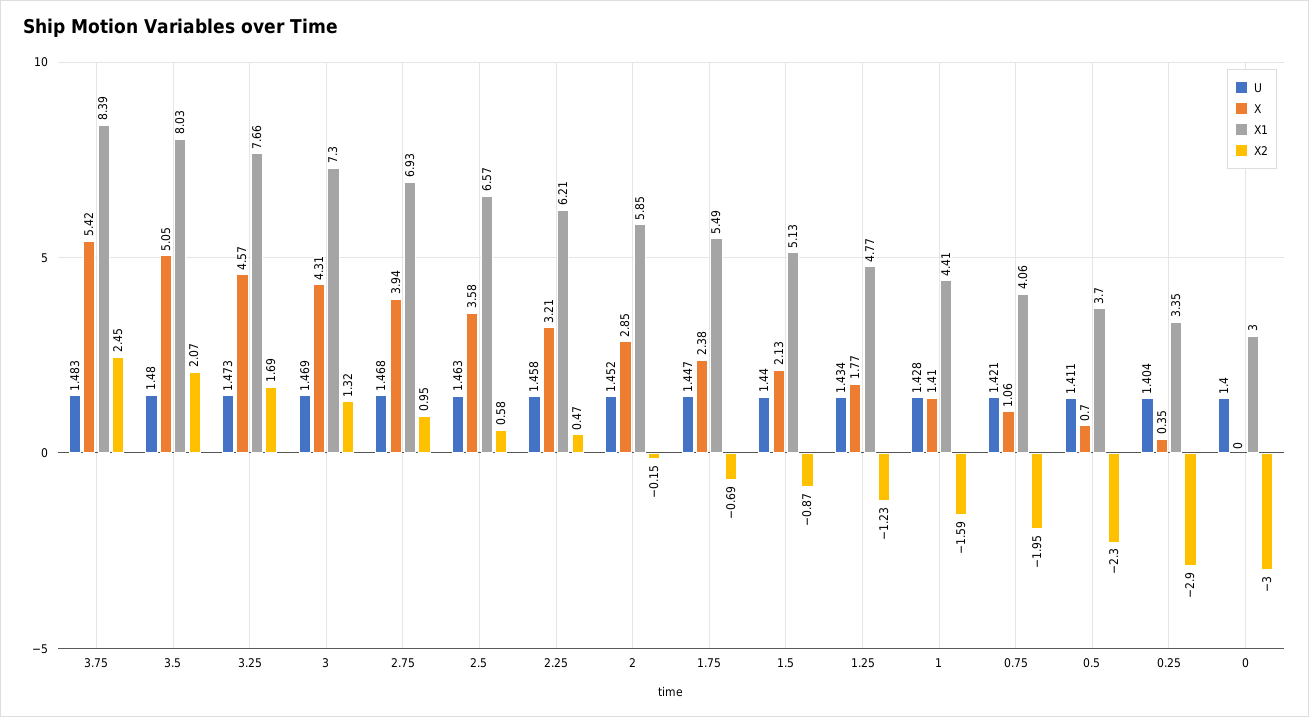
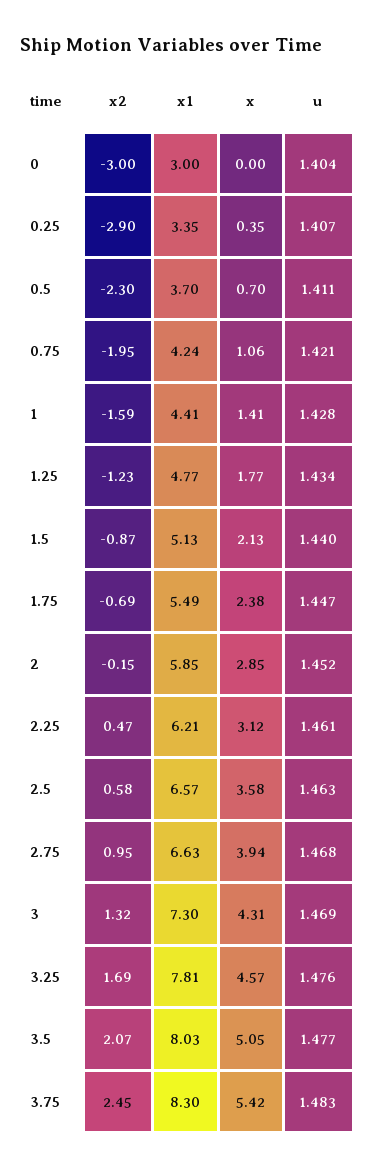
X1, 3.75: 8.39 -> 8.3
U, 3.5: 1.48 -> 1.477
U, 3.25: 1.473 -> 1.476
X1, 3.25: 7.66 -> 7.81
X1, 2.75: 6.93 -> 6.63
U, 2.25: 1.458 -> 1.461
X, 2.25: 3.21 -> 3.12
X1, 0.75: 4.06 -> 4.24
U, 0.25: 1.404 -> 1.407
U, 0: 1.4 -> 1.404

